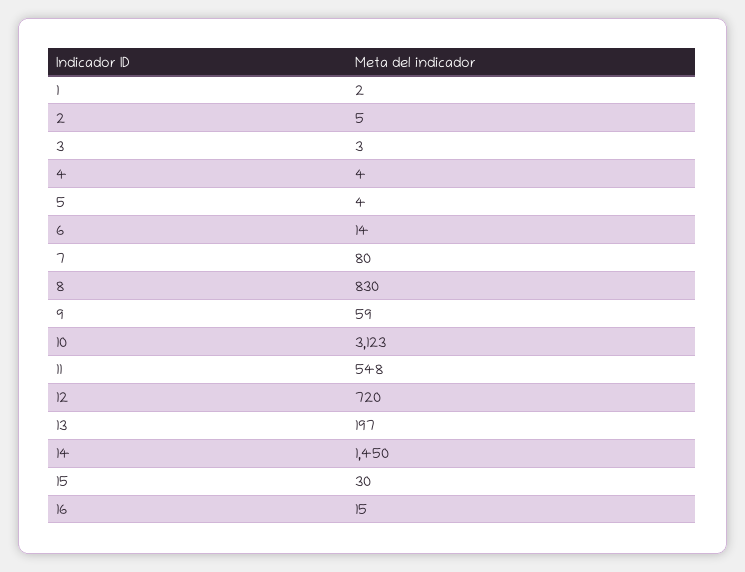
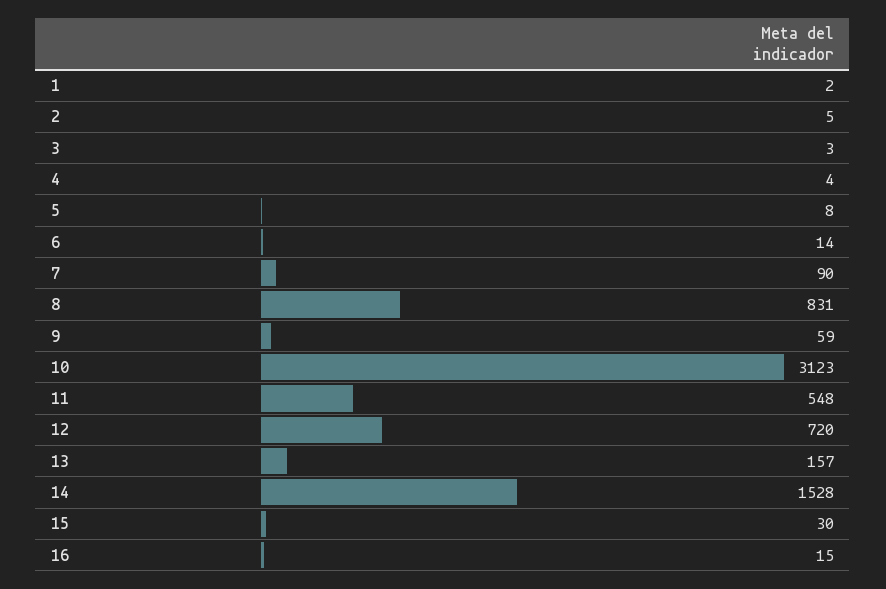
5: 4 -> 8
7: 80 -> 90
8: 830 -> 831
13: 197 -> 157
14: 1450 -> 1528

